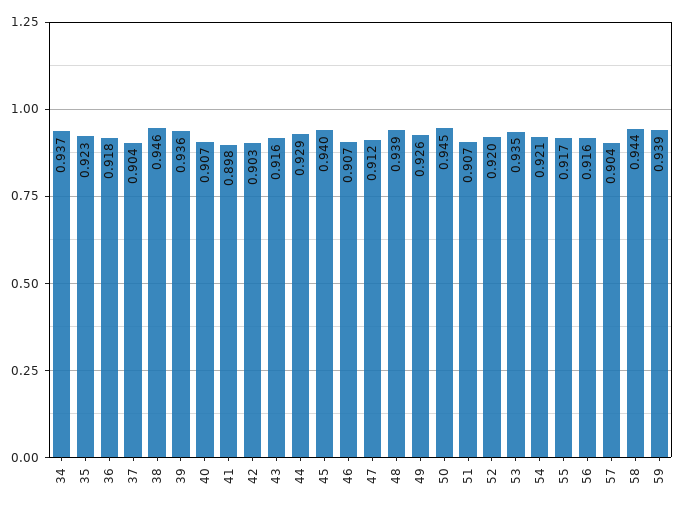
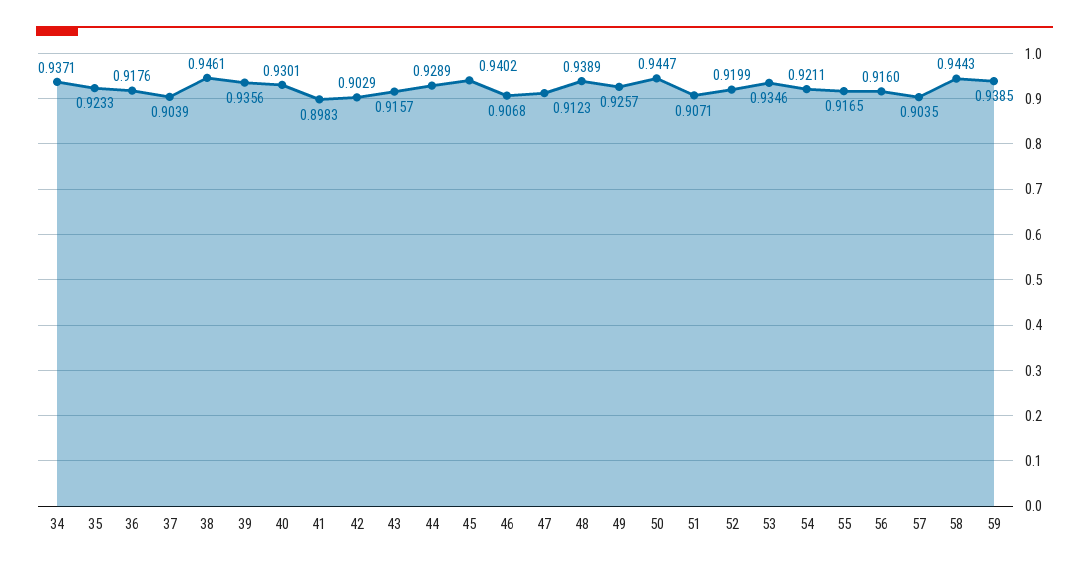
40: 0.907 -> 0.9301

